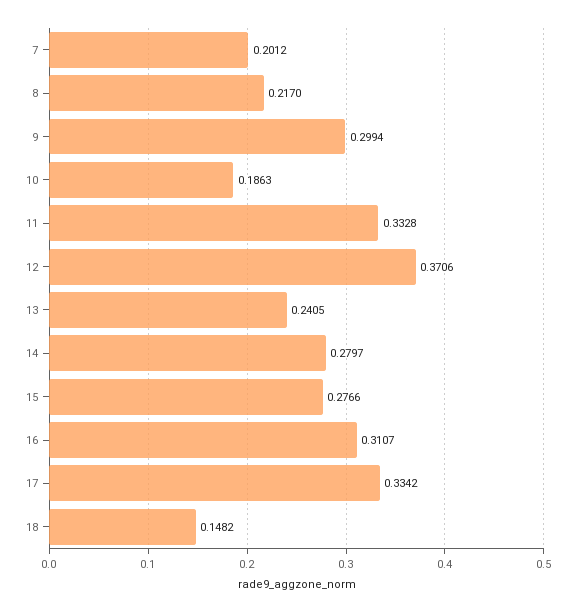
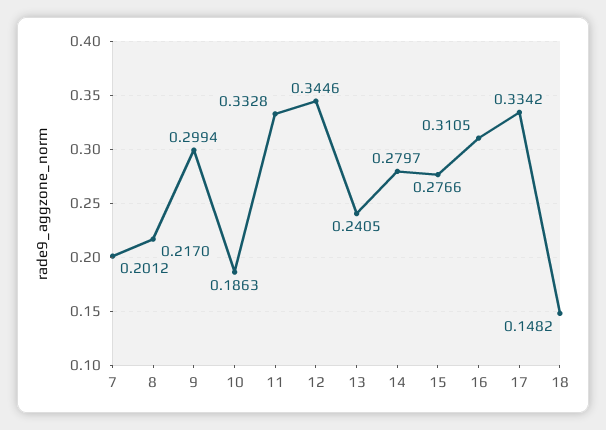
12: 0.3706 -> 0.3446
16: 0.3107 -> 0.3105

